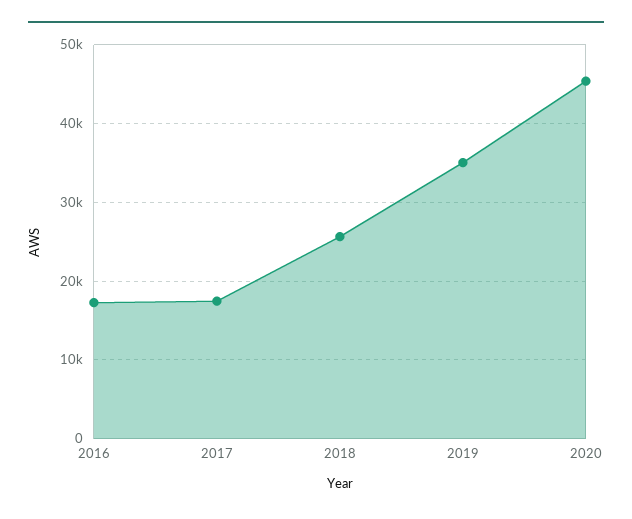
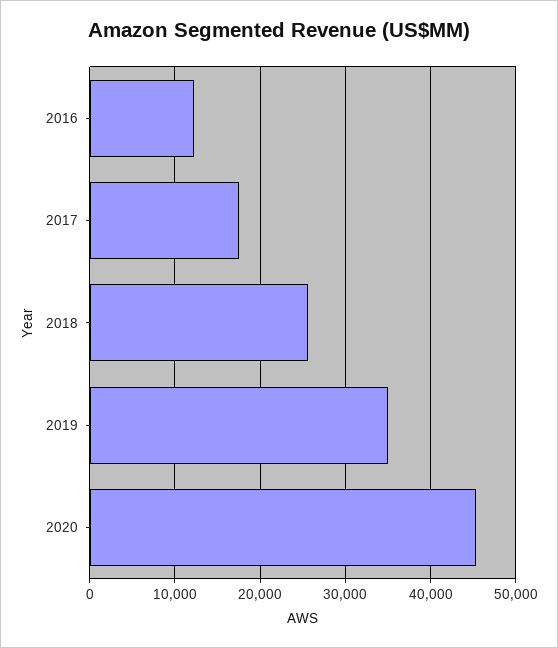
2016: 17000 -> 12000

